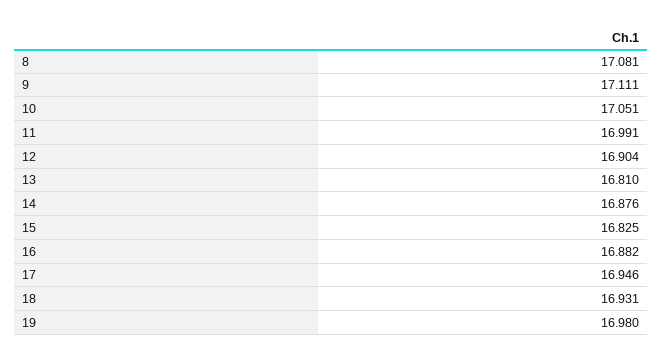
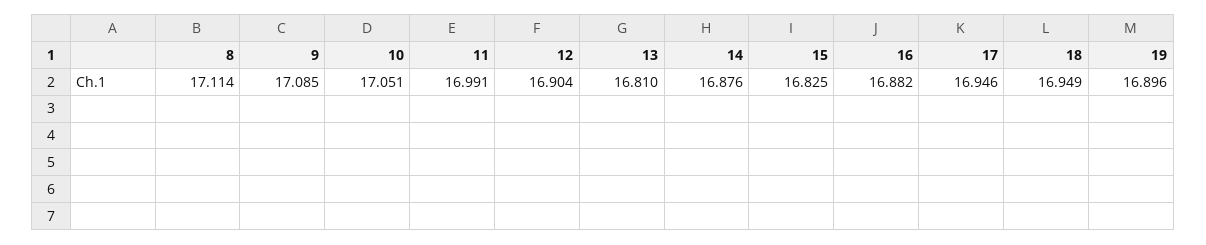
8: 17.081 -> 17.114
9: 17.111 -> 17.085
18: 16.931 -> 16.949
19: 16.98 -> 16.896

